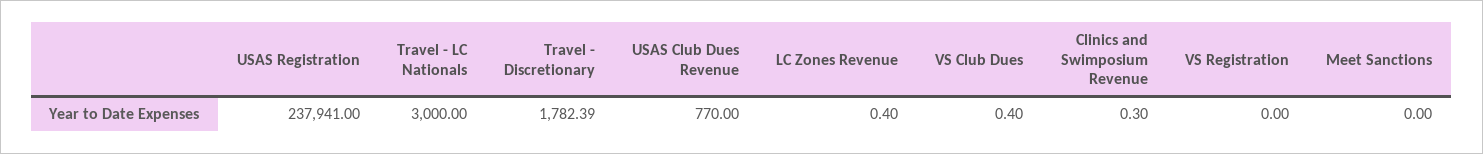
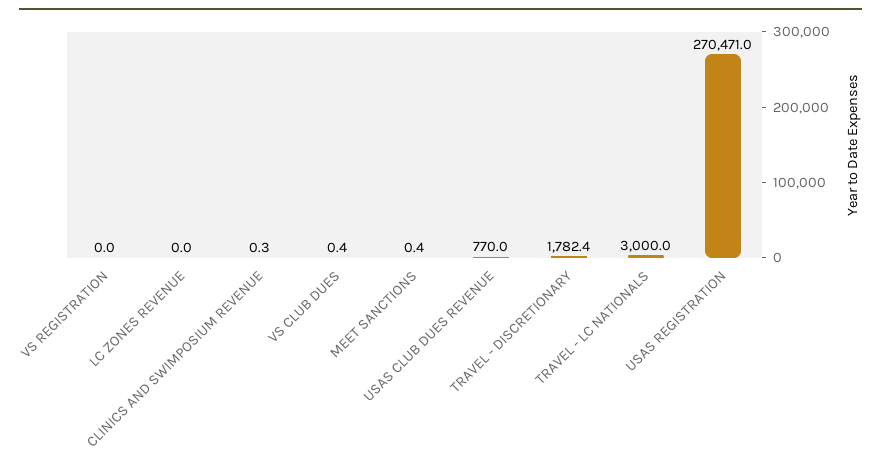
USAS Registration: 237941 -> 270471
LC Zones Revenue: 0.4 -> 0
Meet Sanctions: 0 -> 0.4

